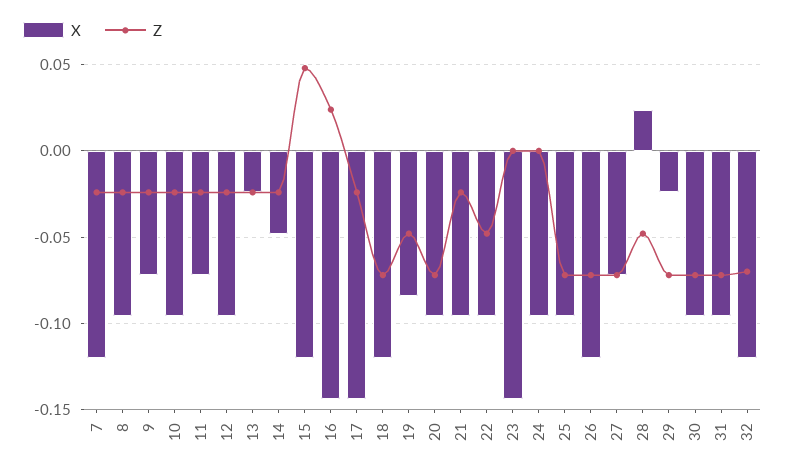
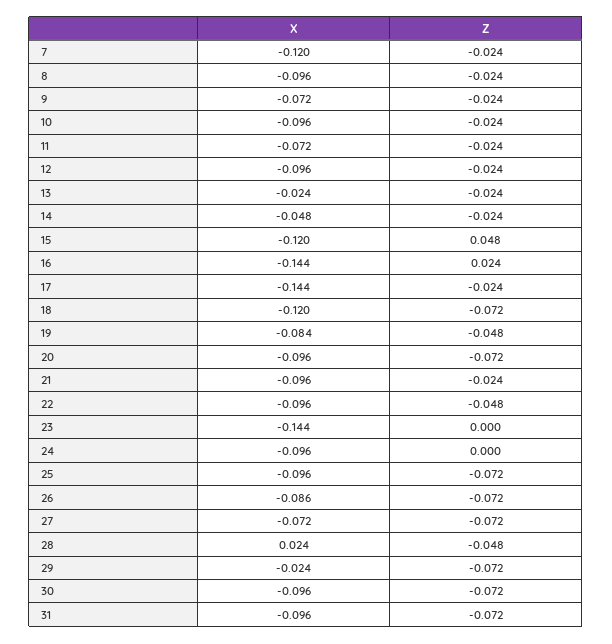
X, 26: -0.12 -> -0.086
X, 32: -0.12 -> none
Z, 32: -0.07 -> none

